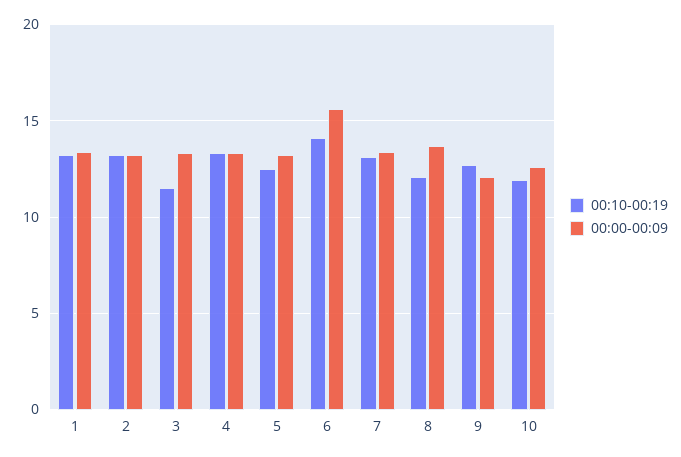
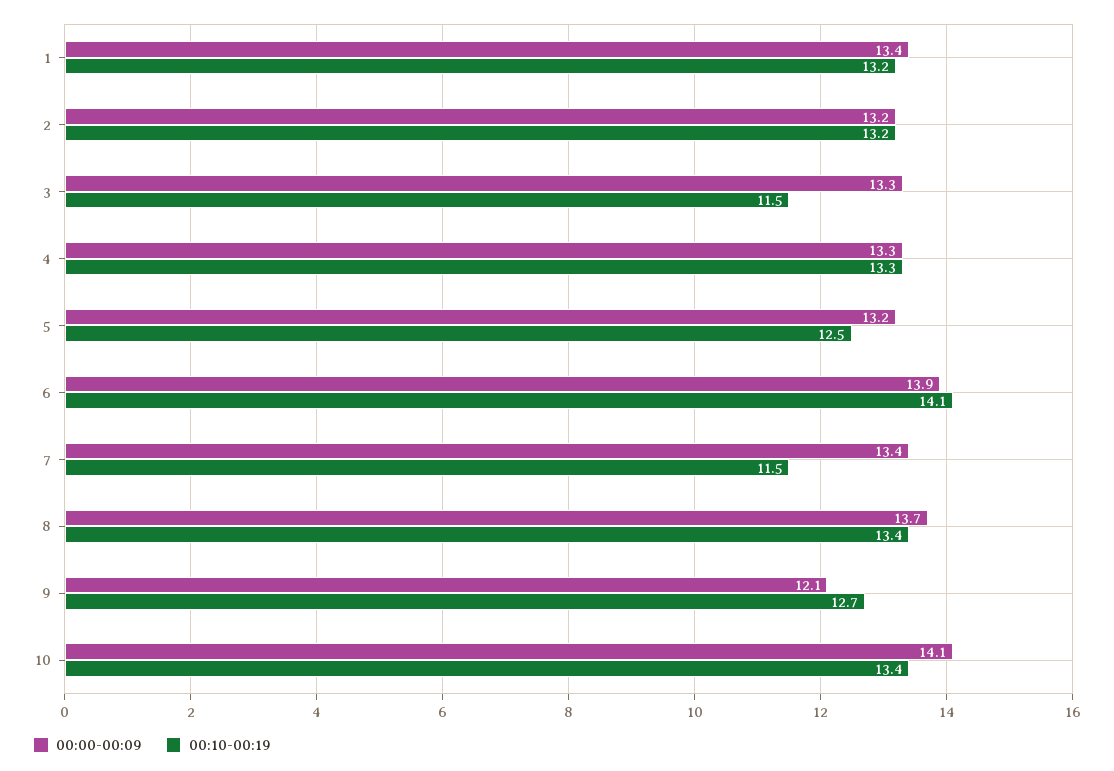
00:00-00:09, 6: 15.5 -> 13.9
00:10-00:19, 7: 13 -> 11.5
00:10-00:19, 8: 12 -> 13.4
00:10-00:19, 10: 12 -> 13.4
00:00-00:09, 10: 12.5 -> 14.1

